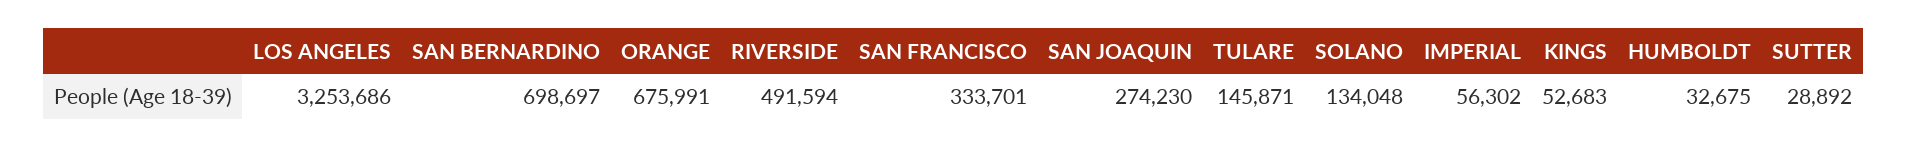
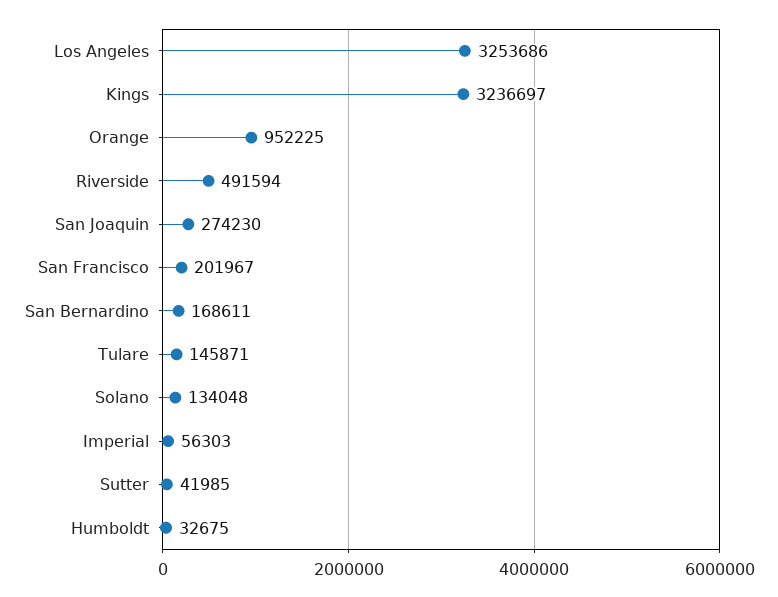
SAN BERNARDINO: 698697 -> 168611
ORANGE: 675991 -> 952225
SAN FRANCISCO: 333701 -> 201967
IMPERIAL: 56302 -> 56303
KINGS: 52683 -> 3236697
SUTTER: 28892 -> 41985

